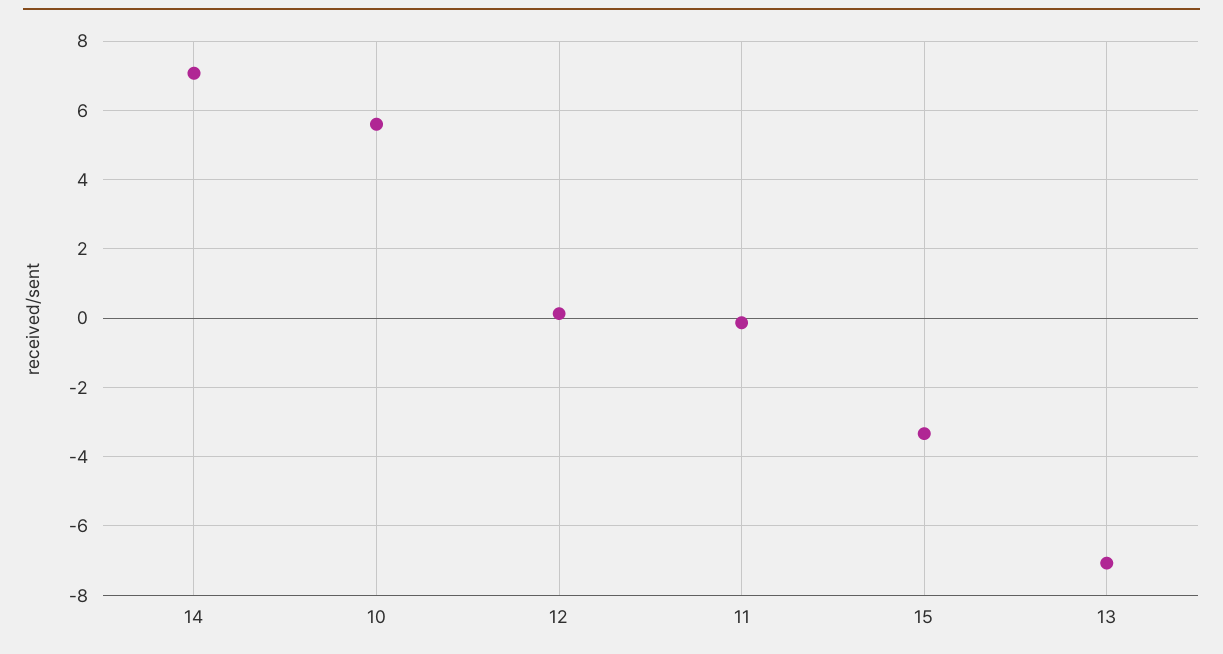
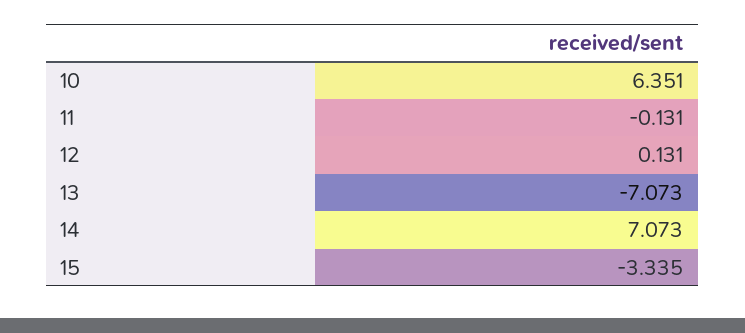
10: 5.6 -> 6.351

